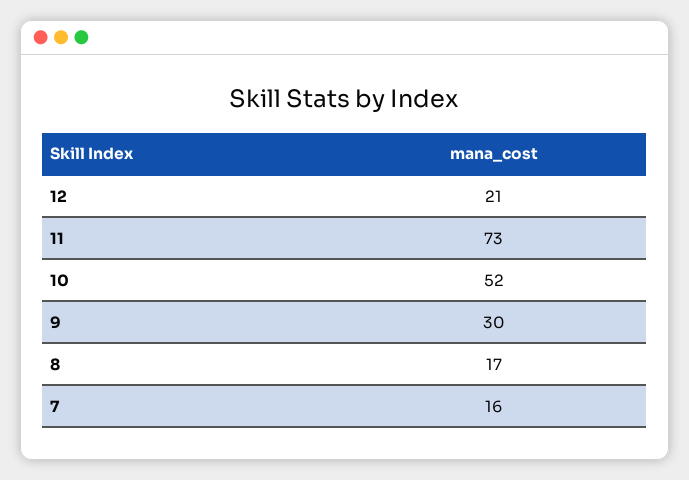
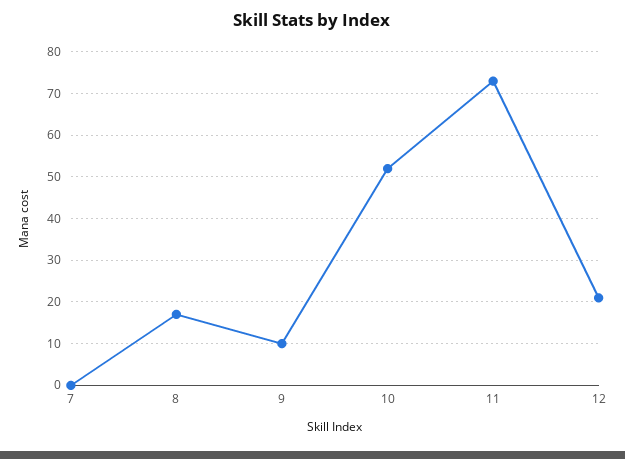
9: 30 -> 10
7: 16 -> 0

